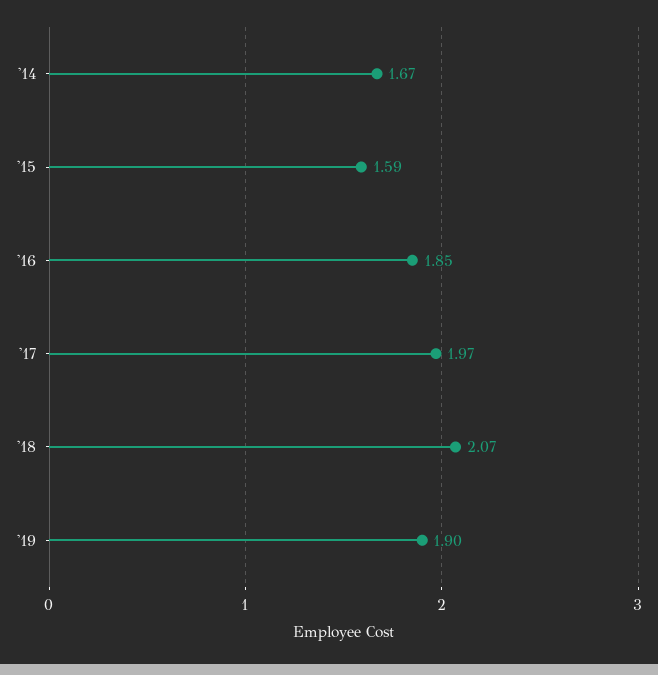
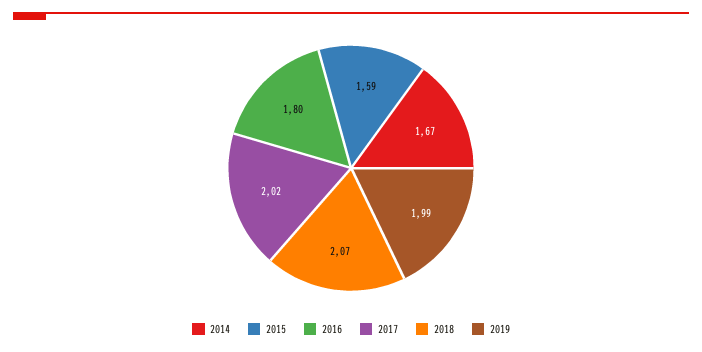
'16: 1.85 -> 1.8
'17: 1.97 -> 2.02
'19: 1.9 -> 1.99

